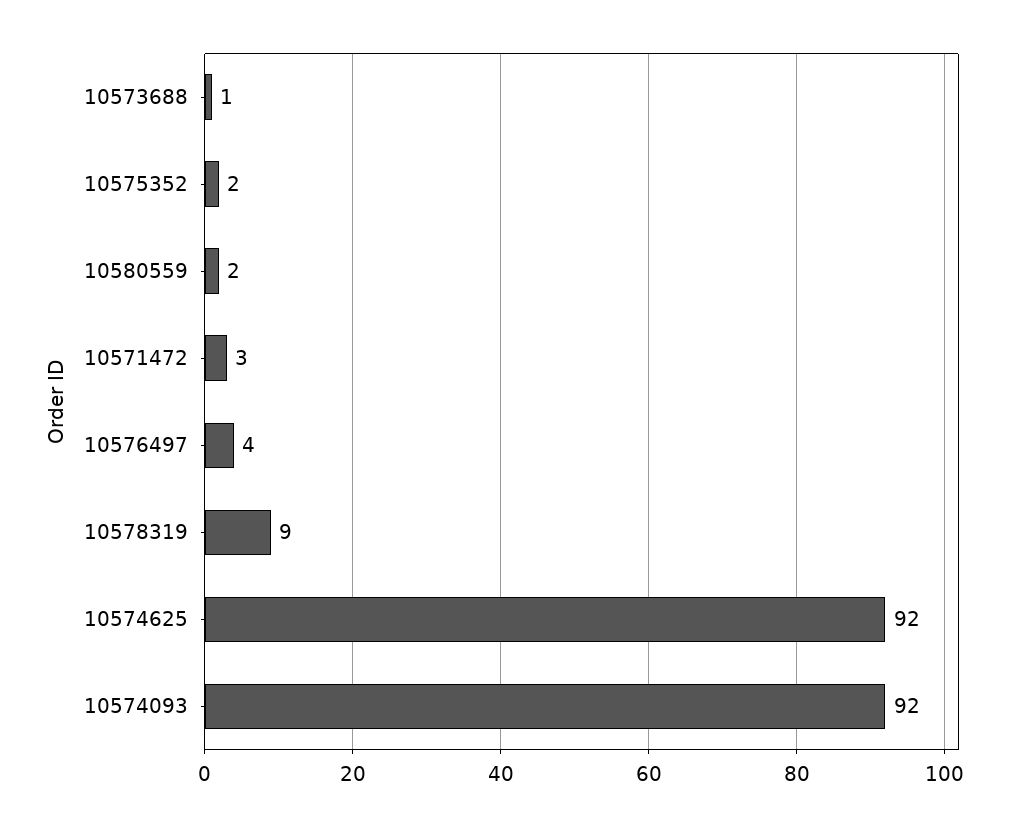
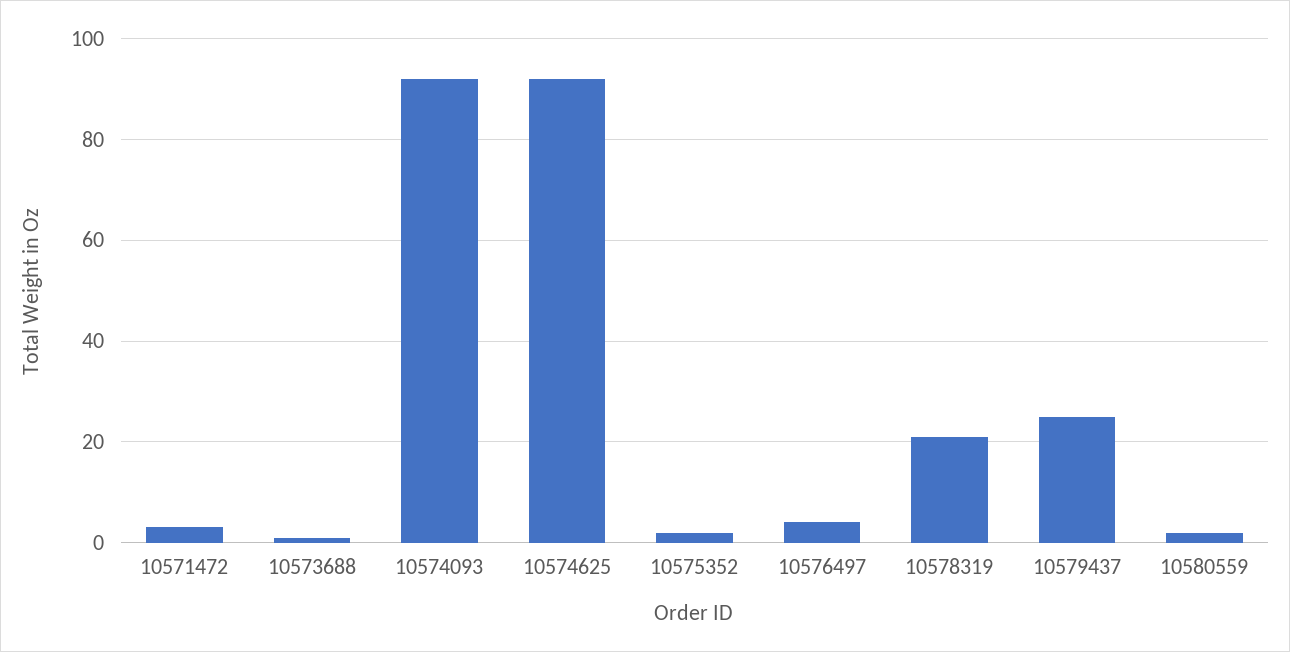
10578319: 9 -> 20
10579437: none -> 25

